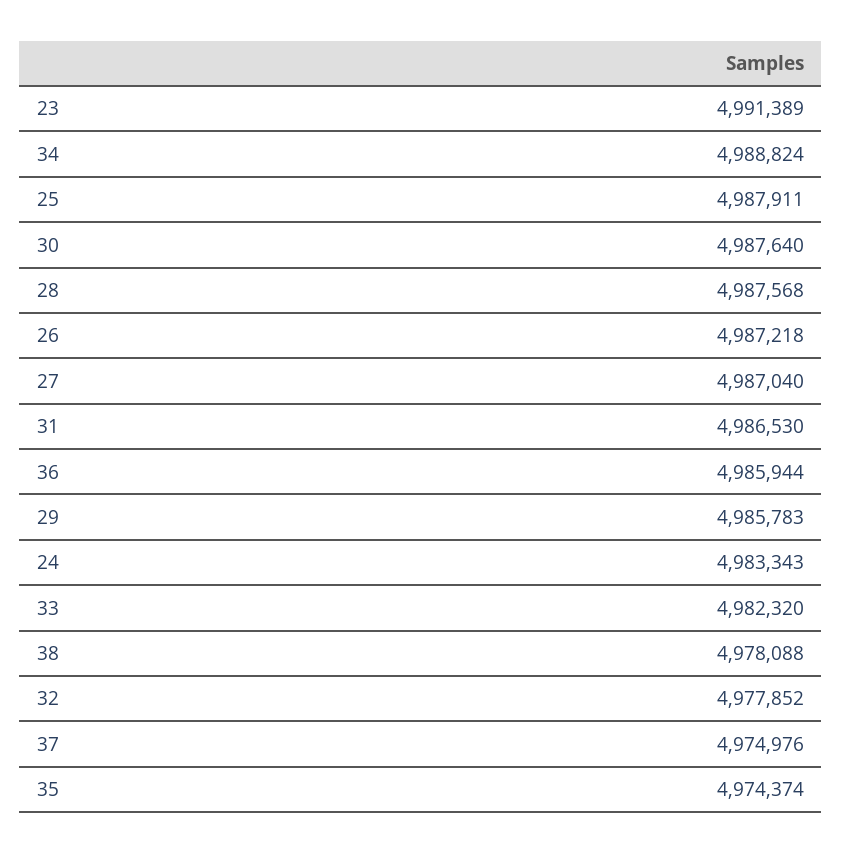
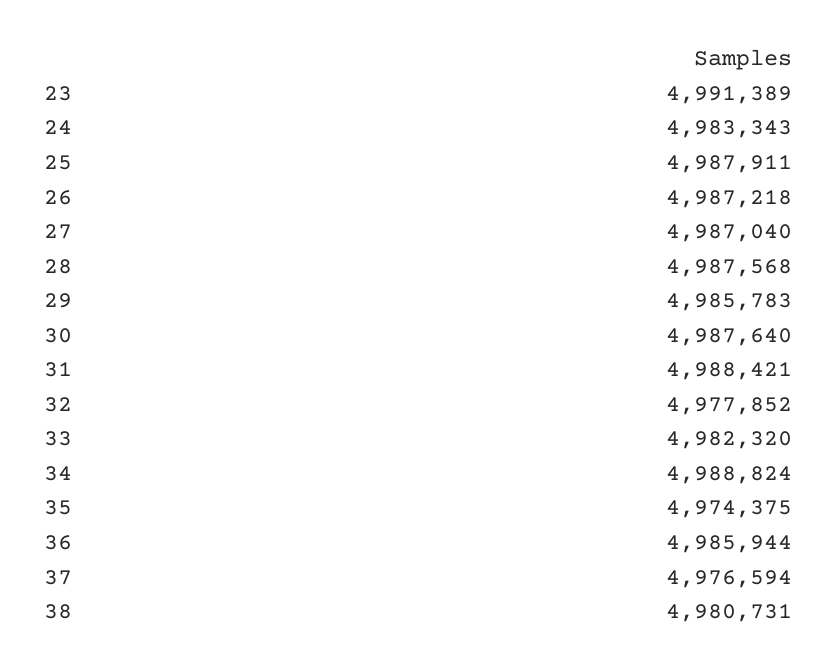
31: 4986530 -> 4988421
38: 4978088 -> 4980731
37: 4974976 -> 4976594
35: 4974374 -> 4974375

